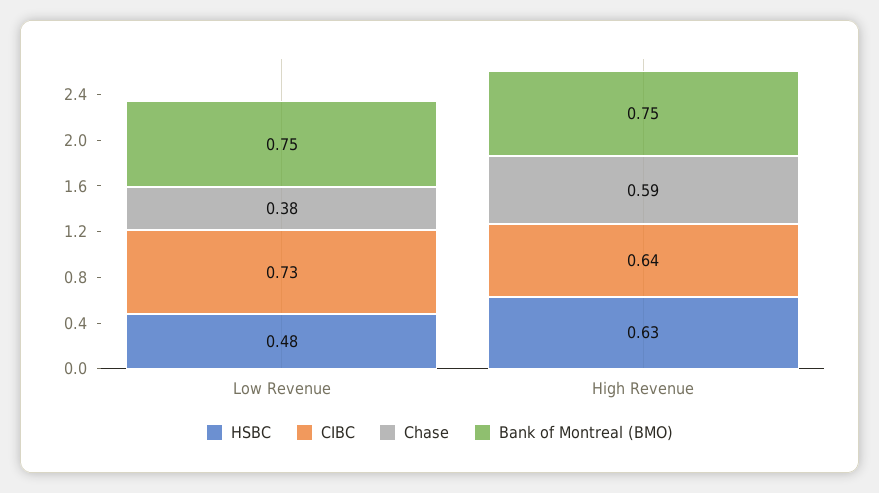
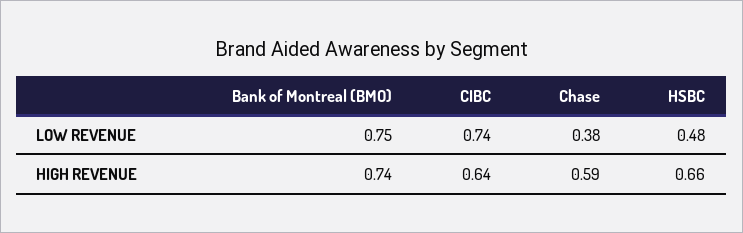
CIBC, Low Revenue: 0.73 -> 0.74
HSBC, High Revenue: 0.63 -> 0.66
Bank of Montreal (BMO), High Revenue: 0.75 -> 0.74

